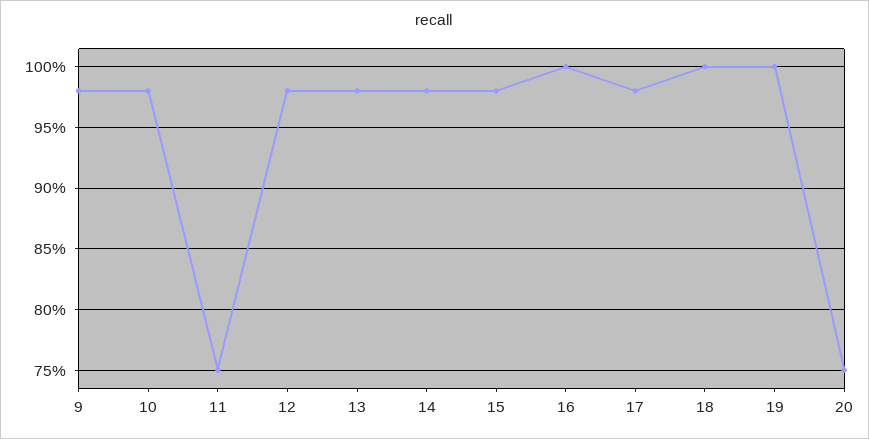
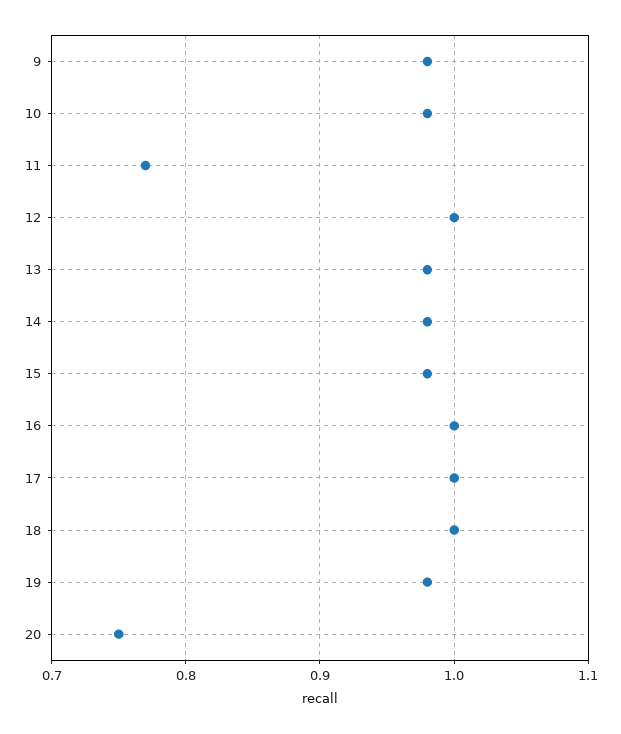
11: 0.75 -> 0.77
12: 0.98 -> 1
17: 0.98 -> 1
19: 1 -> 0.98

